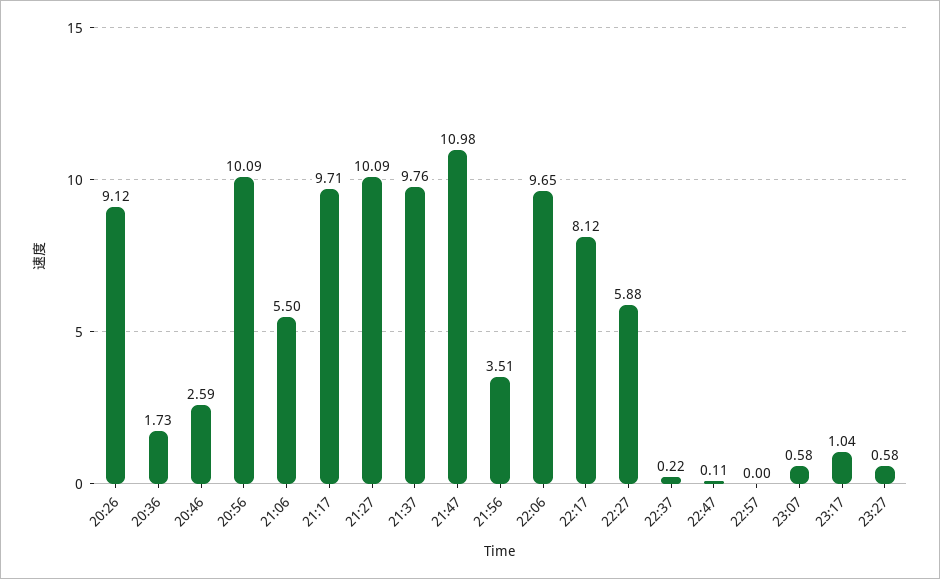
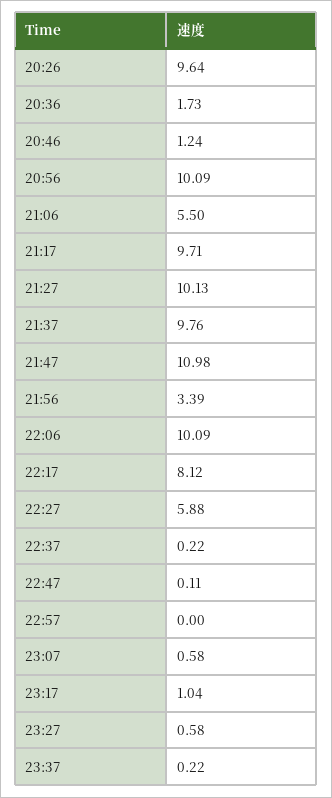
20:26: 9.12 -> 9.64
20:46: 2.59 -> 1.24
21:27: 10.09 -> 10.13
21:56: 3.51 -> 3.39
22:06: 9.65 -> 10.09
23:37: none -> 0.22

